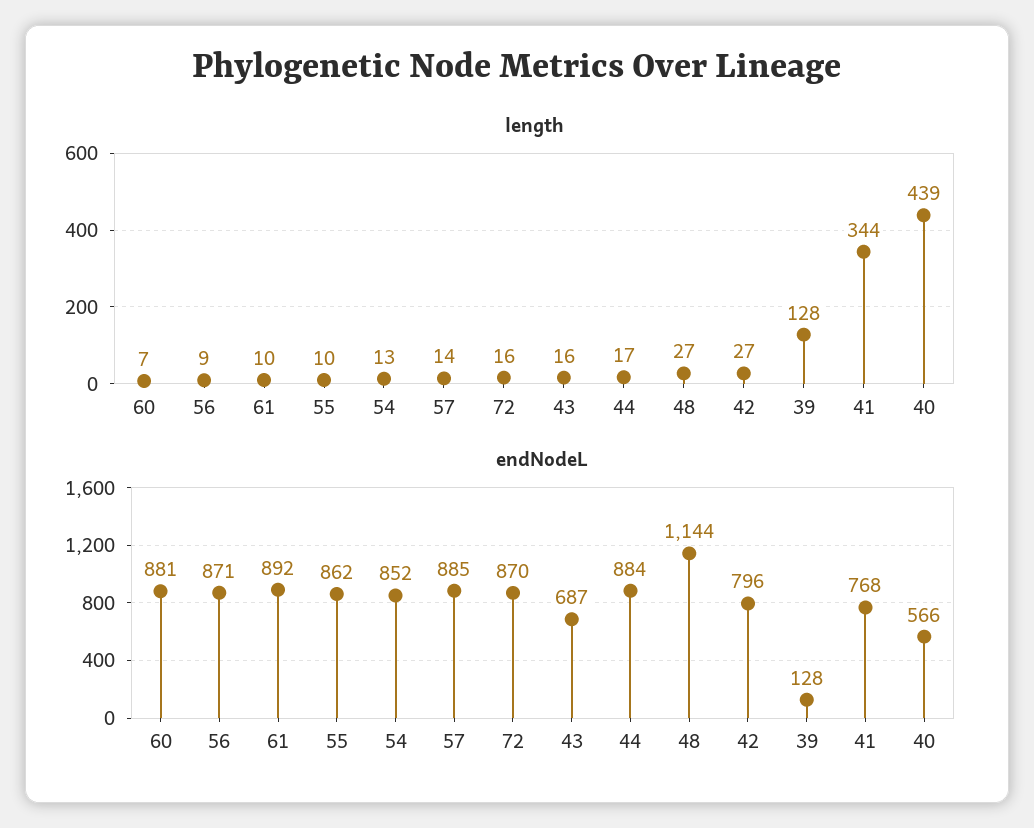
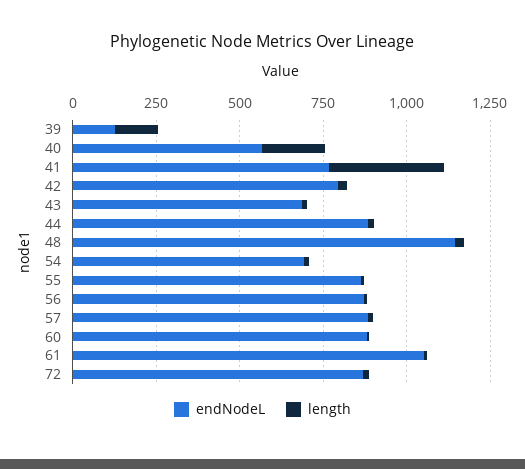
length, 40: 439 -> 200
endNodeL, 61: 892 -> 1050
endNodeL, 54: 852 -> 700

